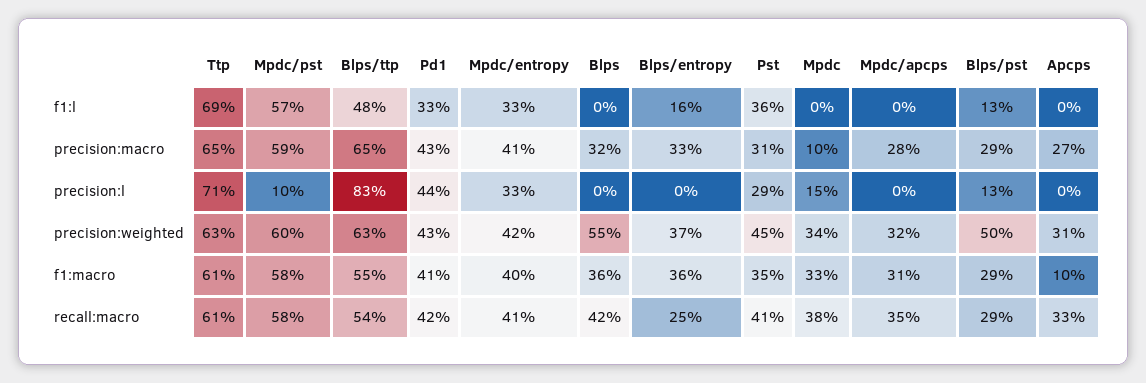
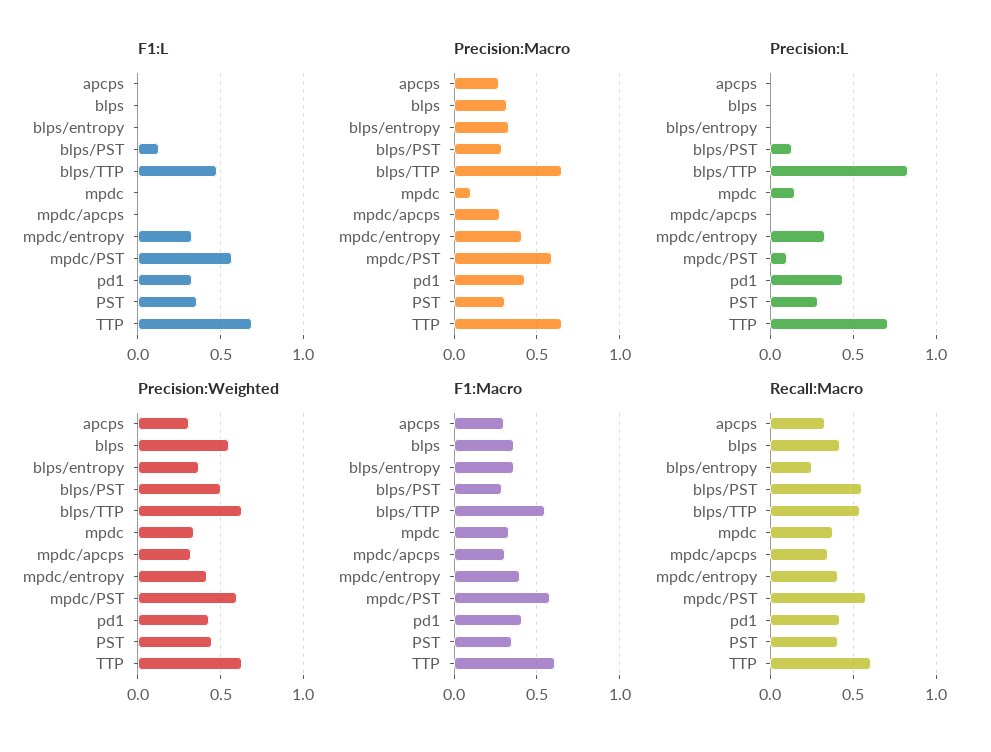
f1:l, Blps/entropy: 0.16 -> 0
f1:macro, Apcps: 0.1 -> 0.3
recall:macro, Blps/pst: 0.29 -> 0.55

